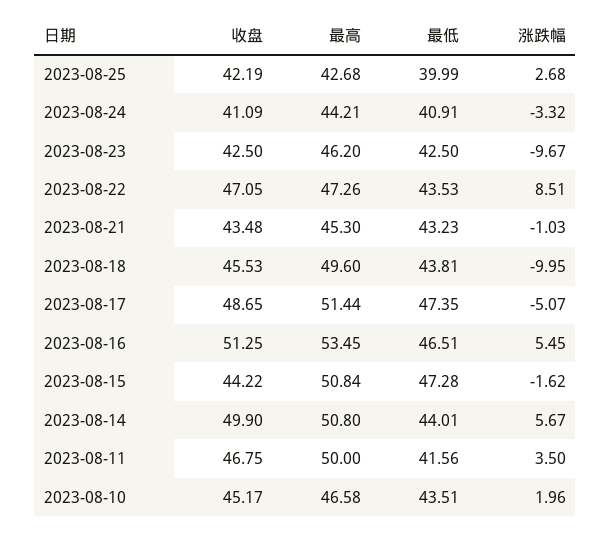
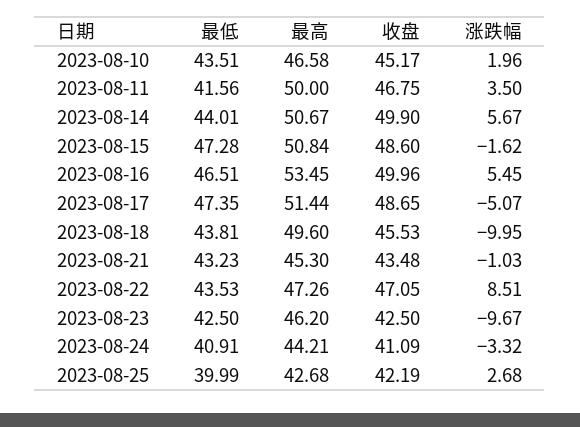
收盘, 2023-08-16: 51.25 -> 49.96
收盘, 2023-08-15: 44.22 -> 48.6
最高, 2023-08-14: 50.8 -> 50.67

